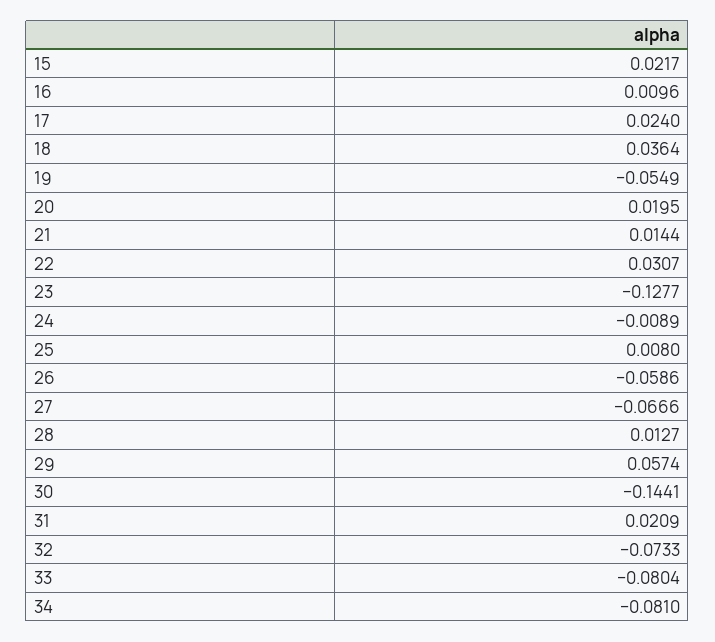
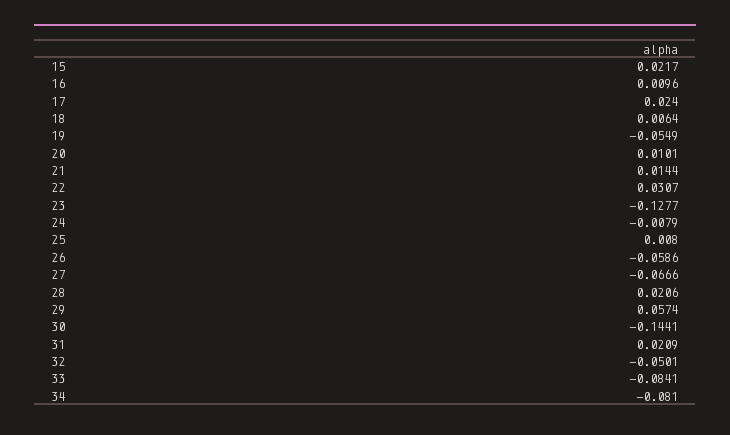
18: 0.0364 -> 0.0064
20: 0.0195 -> 0.0101
24: -0.0089 -> -0.0079
28: 0.0127 -> 0.0206
32: -0.0733 -> -0.0501
33: -0.0804 -> -0.0841

